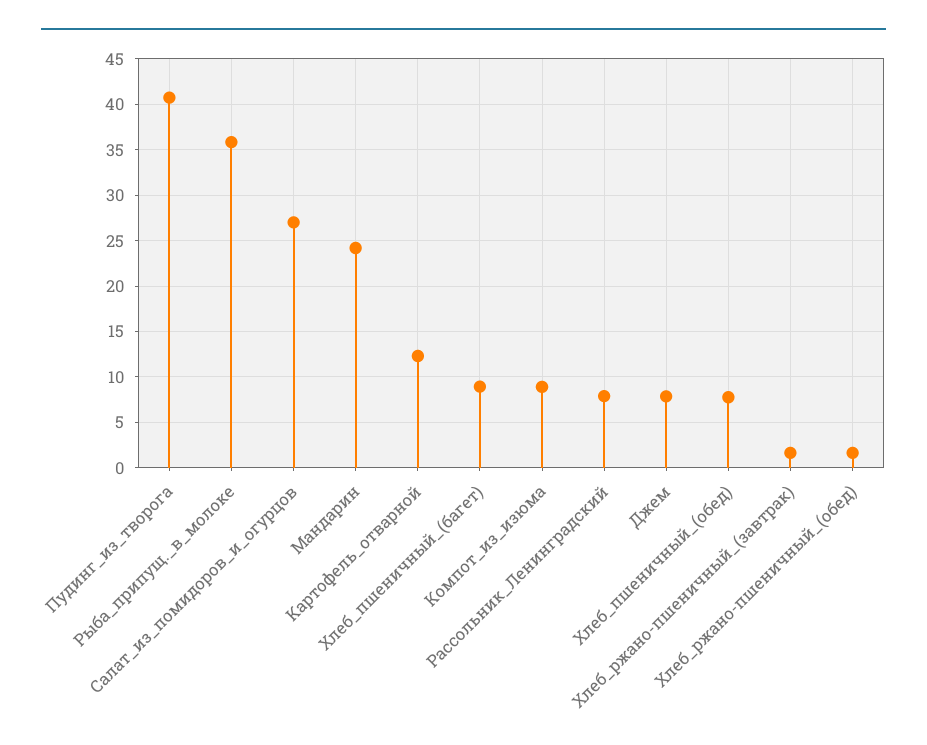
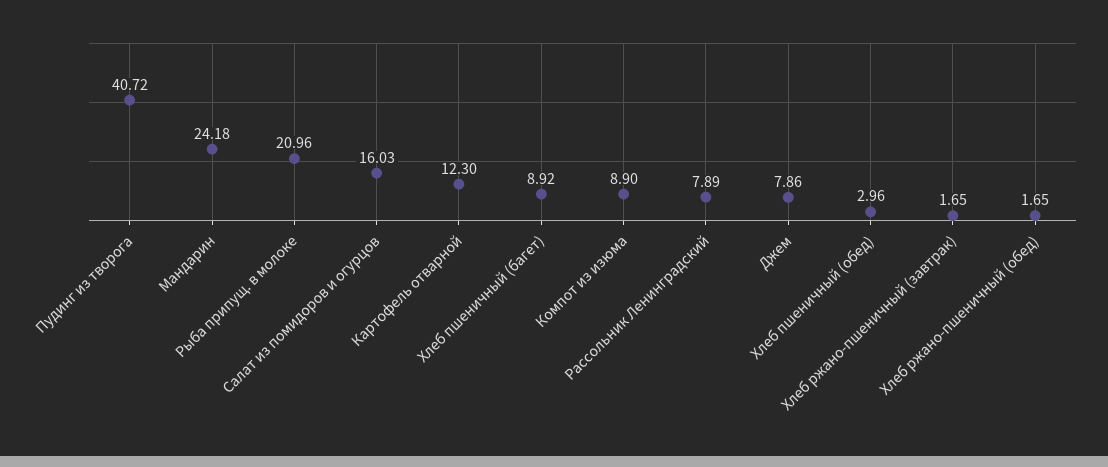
Рыба_припущ._в_молоке: 36 -> 20.96
Салат_из_помидоров_и_огурцов: 27 -> 16.03
Хлеб_пшеничный_(обед): 8 -> 2.96

